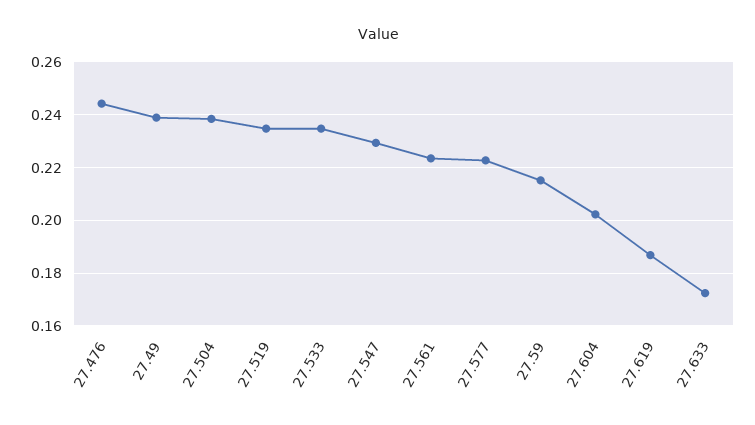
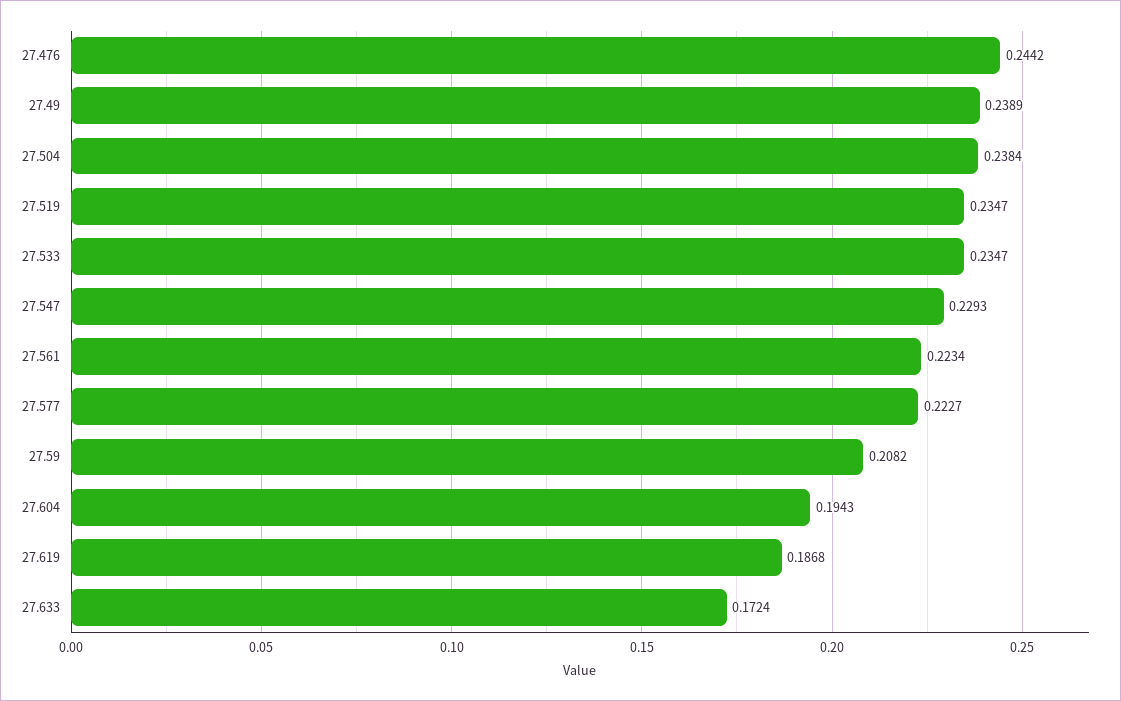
27.59: 0.215 -> 0.2082
27.604: 0.2025 -> 0.1943

